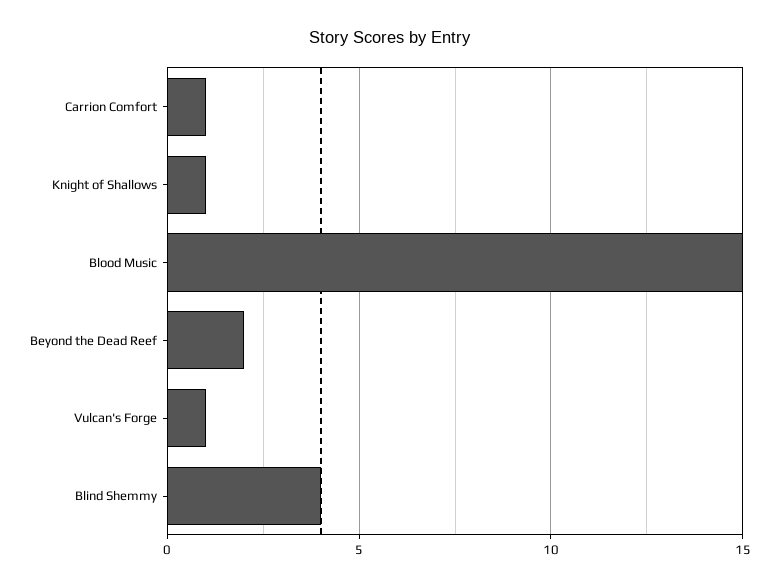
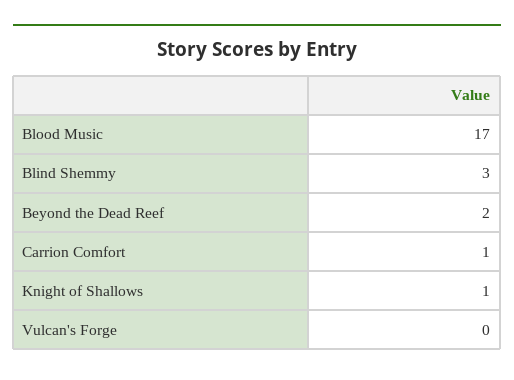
Blood Music: 15 -> 17
Vulcan's Forge: 1 -> 0
Blind Shemmy: 4 -> 3

